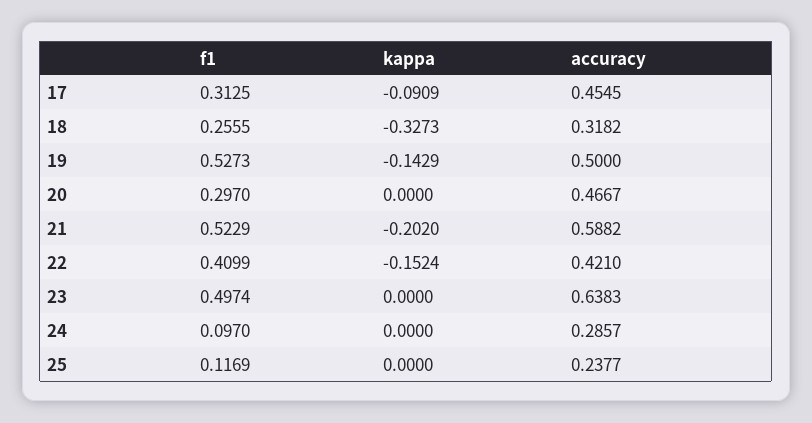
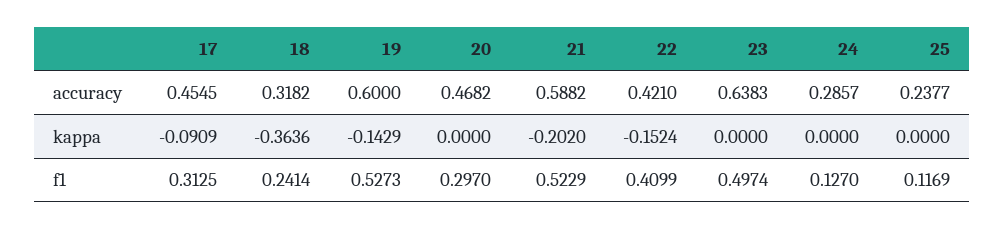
f1, 18: 0.2555 -> 0.2414
kappa, 18: -0.3273 -> -0.3636
accuracy, 19: 0.5 -> 0.6
accuracy, 20: 0.4667 -> 0.4682
f1, 24: 0.097 -> 0.127

